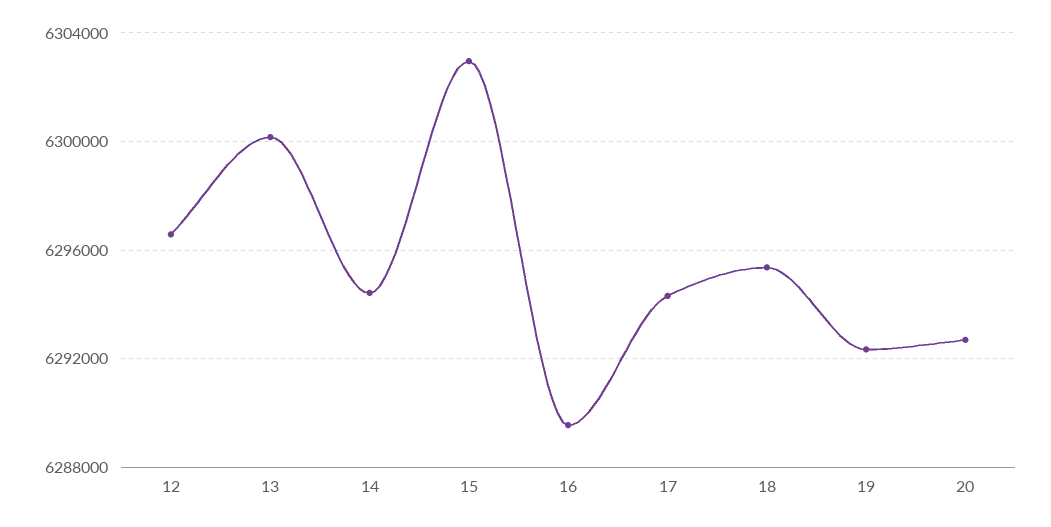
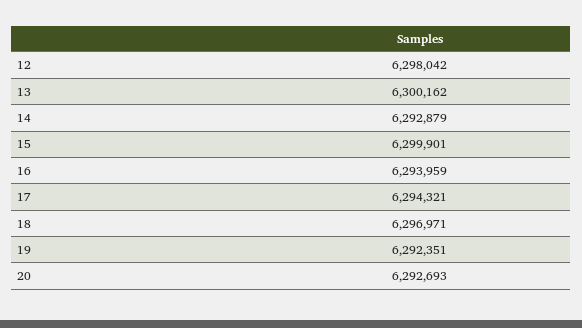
12: 6296500 -> 6298042
14: 6294500 -> 6292879
15: 6303000 -> 6299901
16: 6289500 -> 6293959
18: 6295500 -> 6296971

